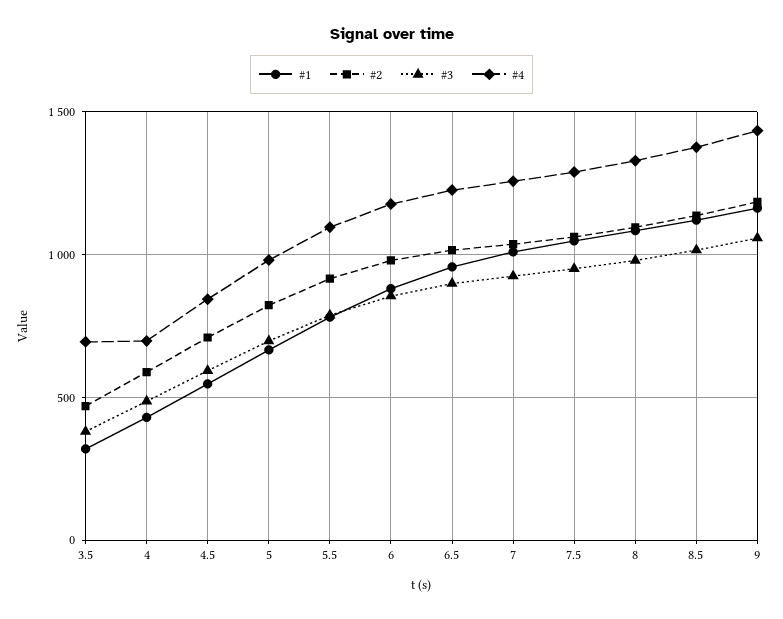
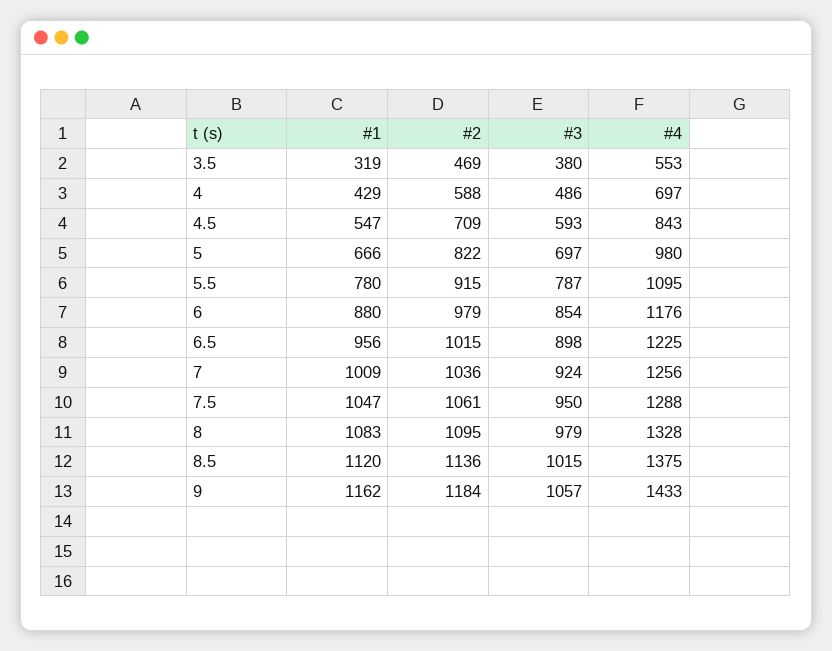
#4, 3.5: 700 -> 553

